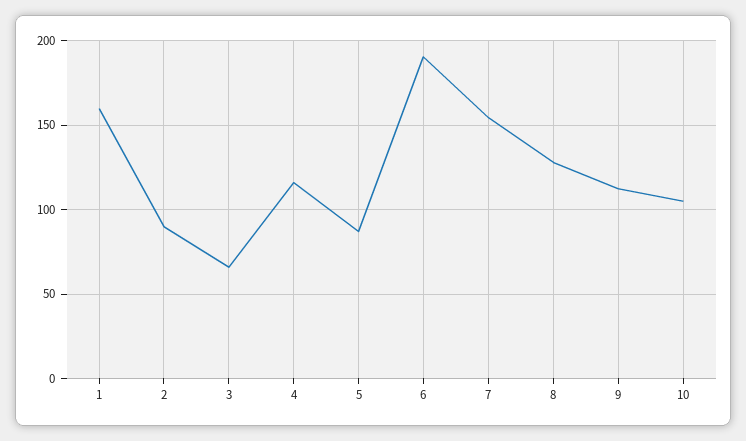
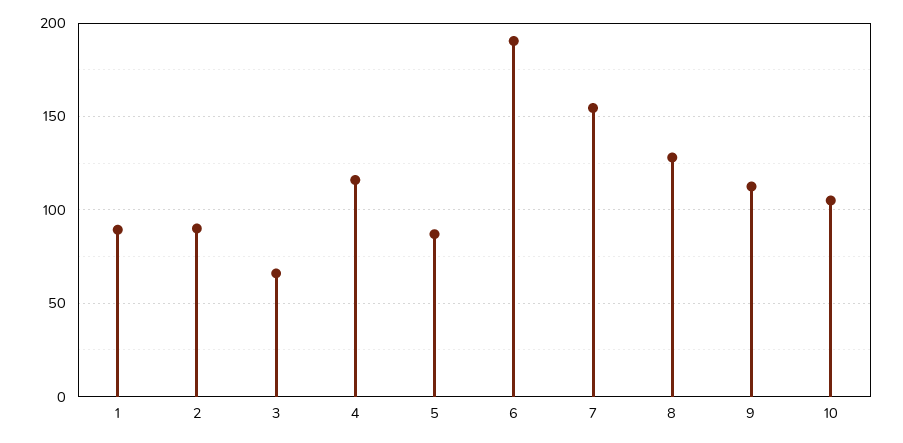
1: 160 -> 90

